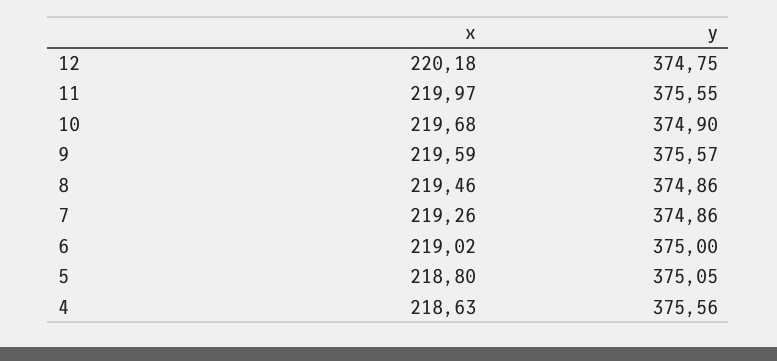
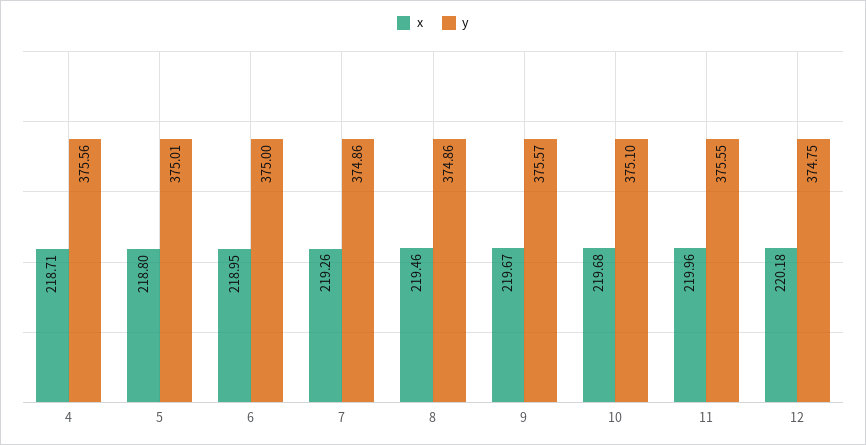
x, 11: 219.97 -> 219.96
y, 10: 374.9 -> 375.1
x, 9: 219.59 -> 219.67
x, 6: 219.02 -> 218.95
y, 5: 375.05 -> 375.01
x, 4: 218.63 -> 218.71

